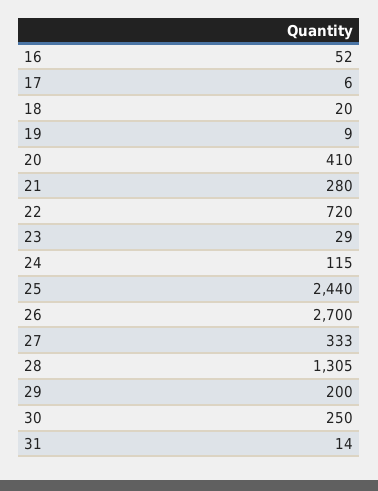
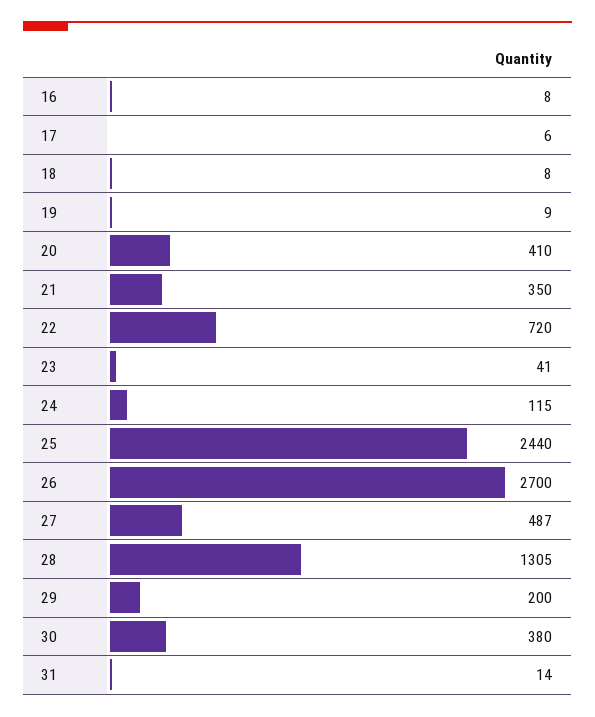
16: 52 -> 8
18: 20 -> 8
21: 280 -> 350
23: 29 -> 41
27: 333 -> 487
30: 250 -> 380

